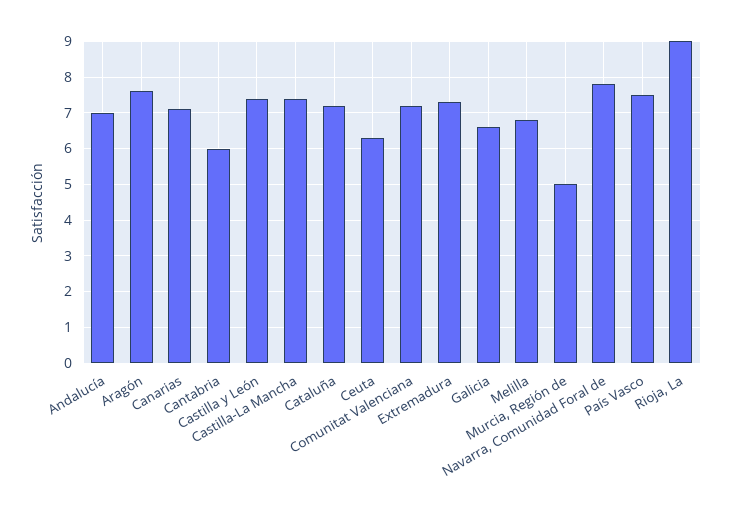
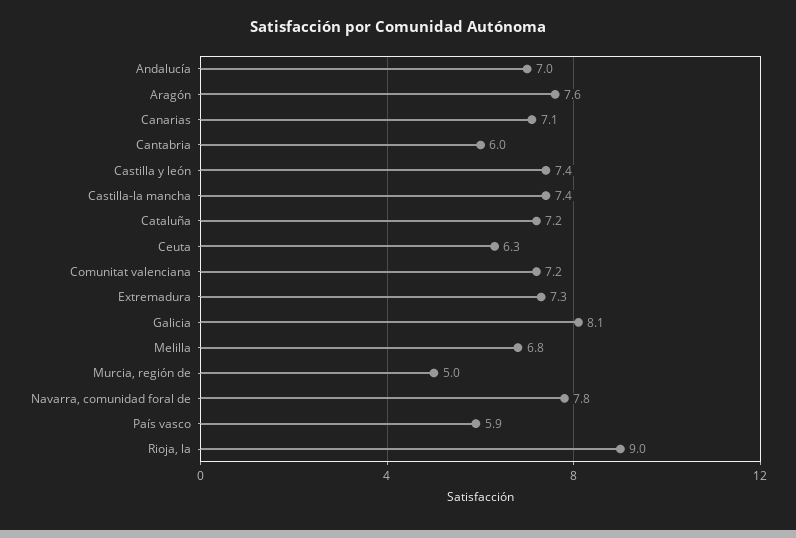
Galicia: 6.5 -> 8.1
País Vasco: 7.5 -> 5.9

